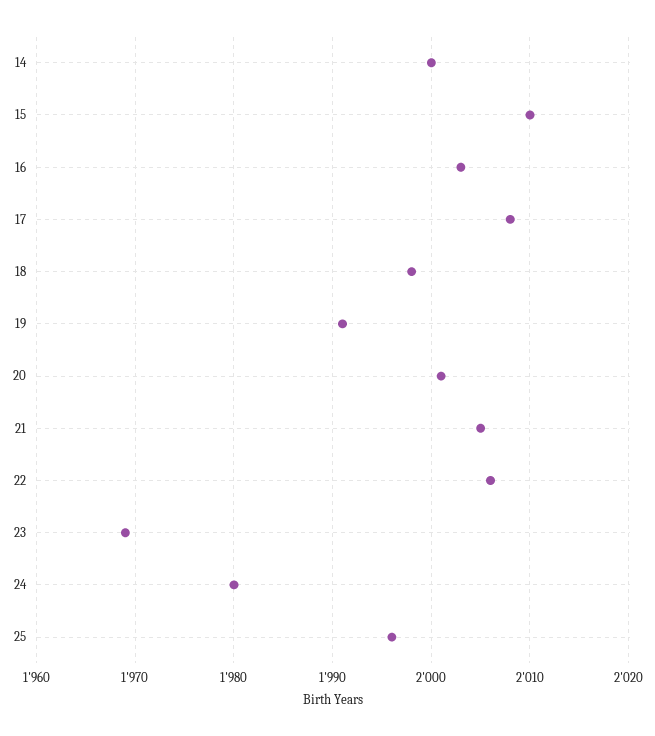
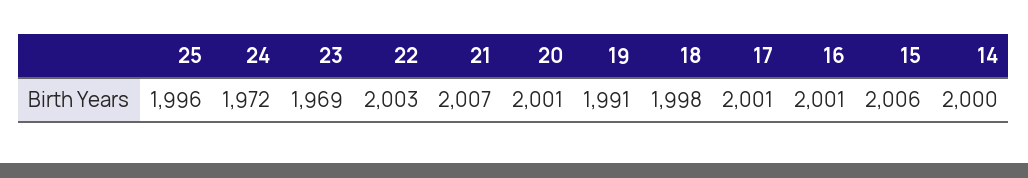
15: 2010 -> 2006
16: 2003 -> 2001
17: 2008 -> 2001
21: 2005 -> 2007
22: 2006 -> 2003
24: 1980 -> 1972

